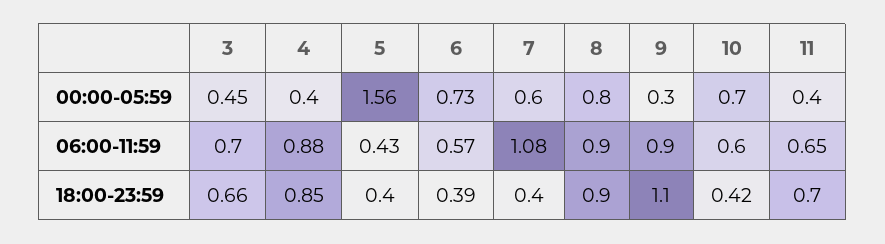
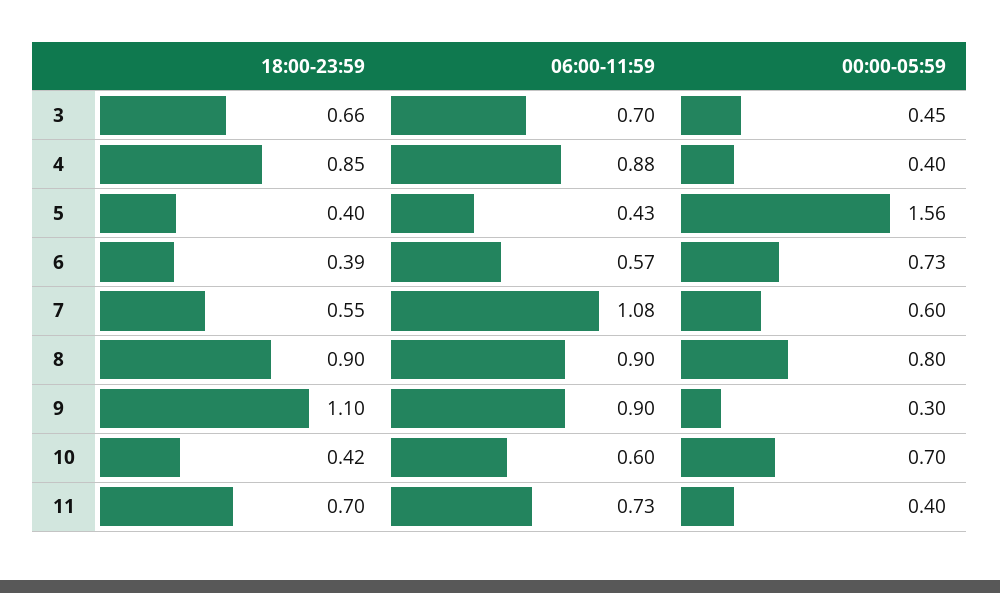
11, 06:00-11:59: 0.65 -> 0.73
7, 18:00-23:59: 0.4 -> 0.55

